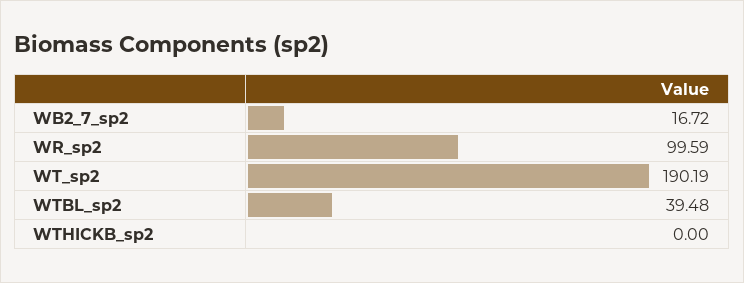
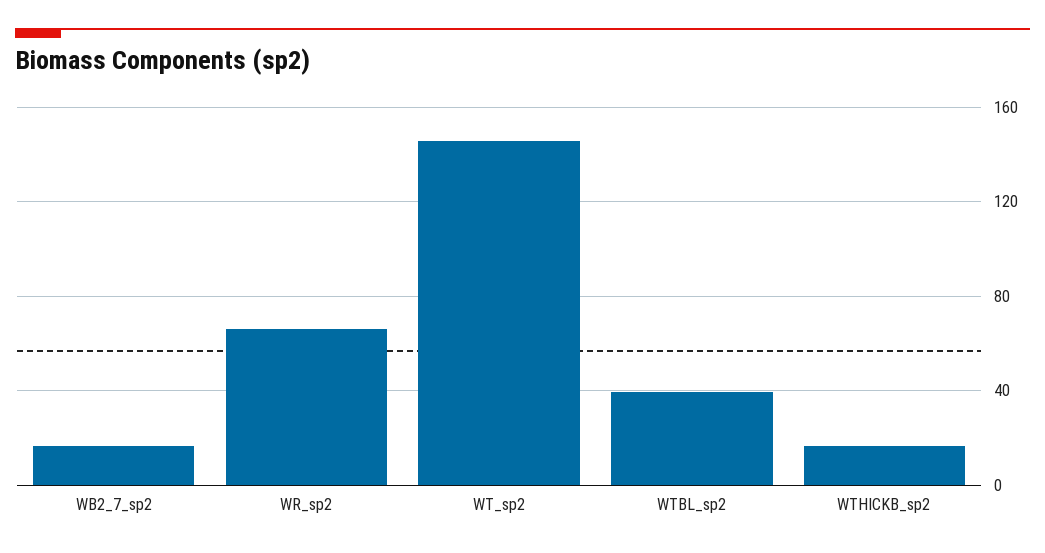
WR_sp2: 99.59 -> 65
WT_sp2: 190.19 -> 145
WTHICKB_sp2: 0 -> 15

